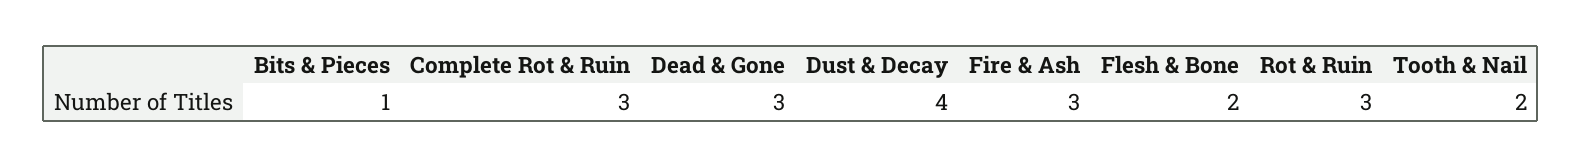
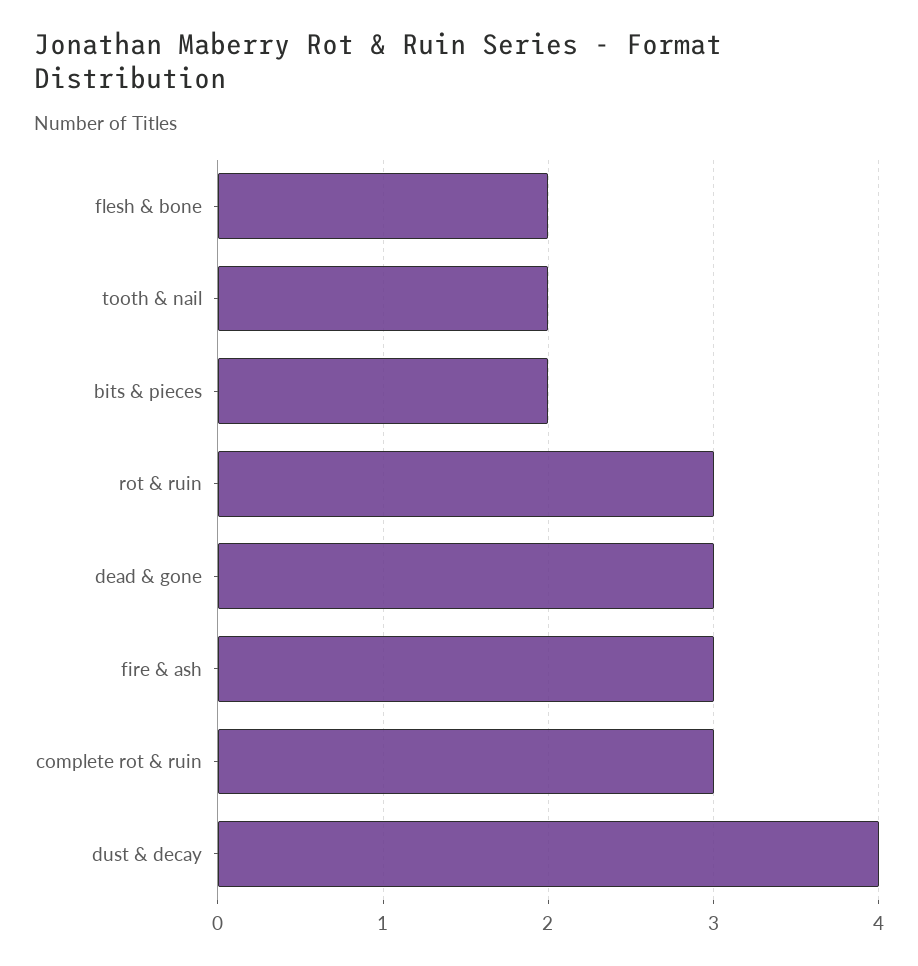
Bits & Pieces: 1 -> 2

